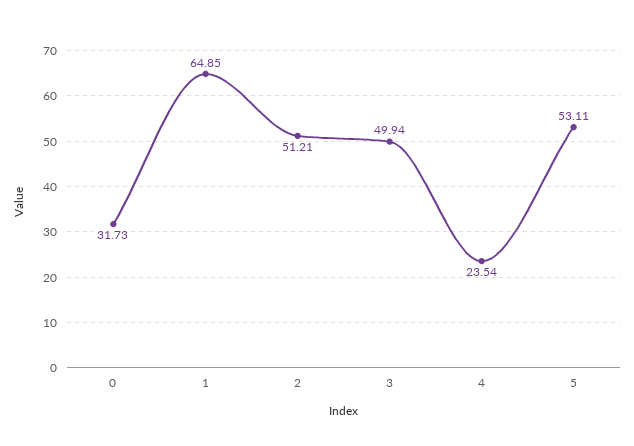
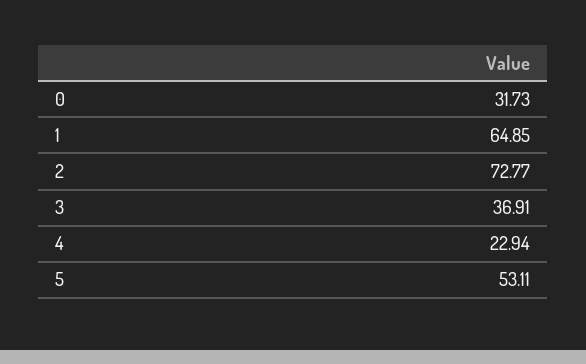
2: 51.21 -> 72.77
3: 49.94 -> 36.91
4: 23.54 -> 22.94

